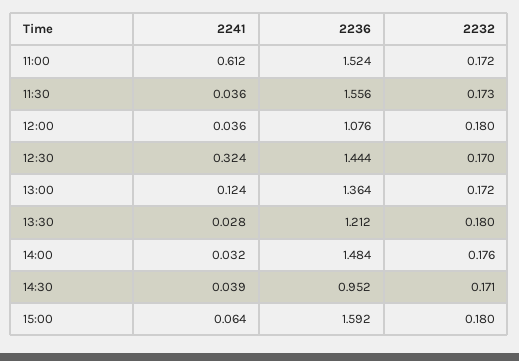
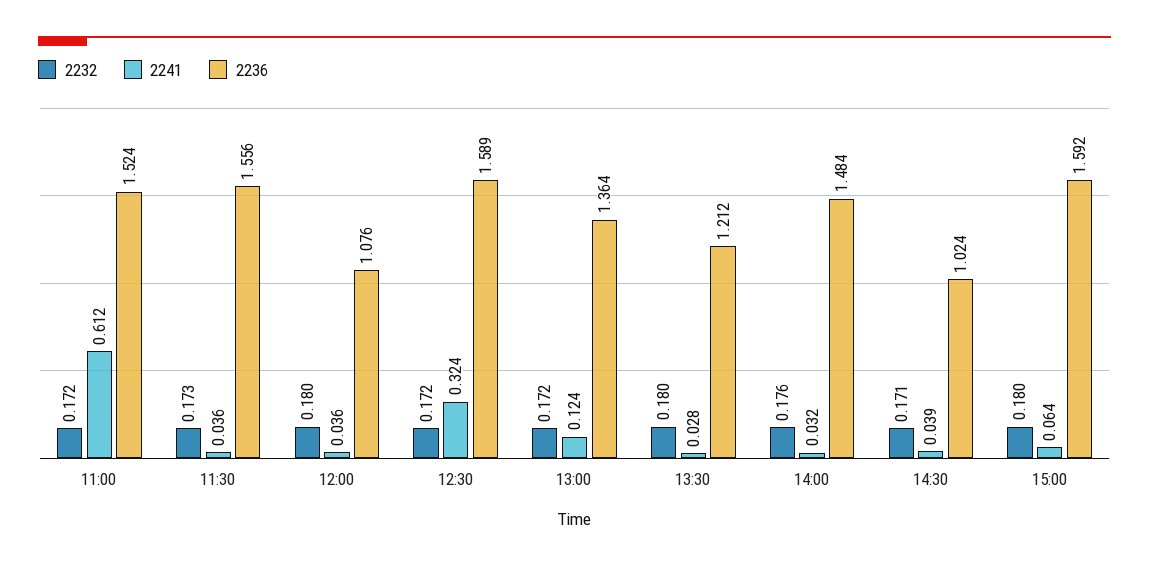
2236, 12:30: 1.444 -> 1.589
2232, 12:30: 0.17 -> 0.172
2236, 14:30: 0.952 -> 1.024

